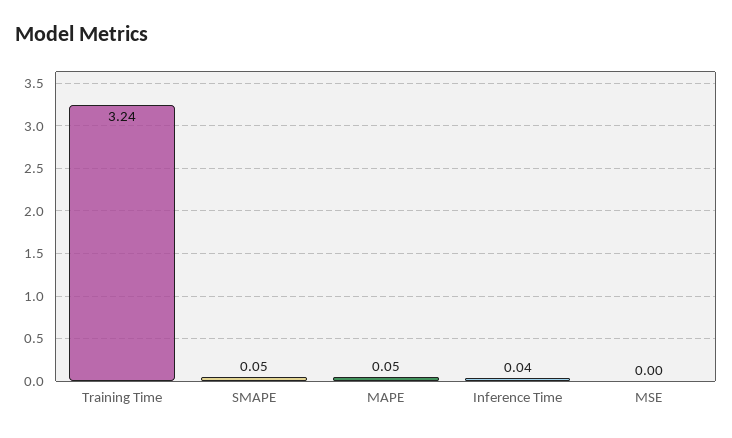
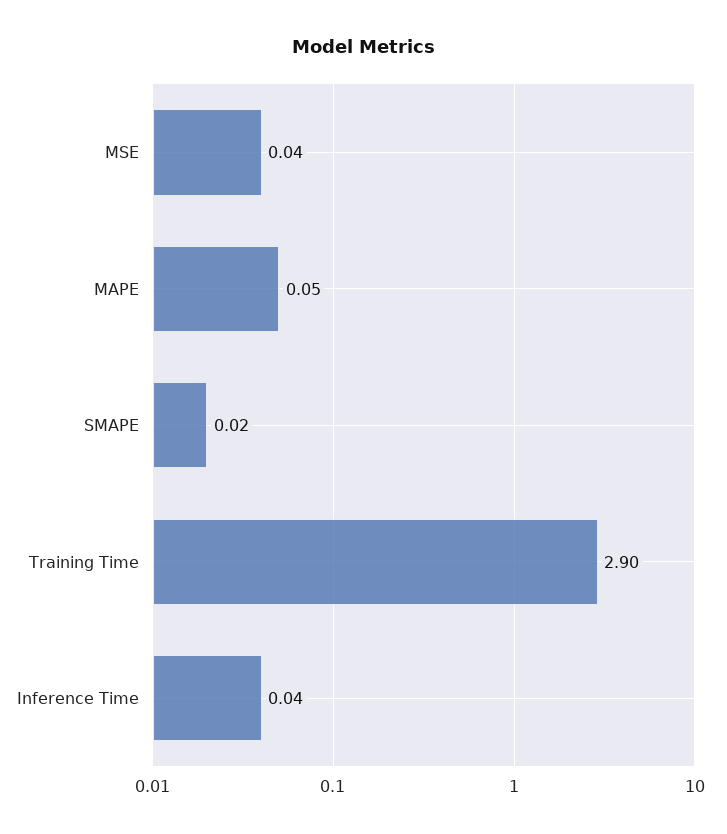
Training Time: 3.24 -> 2.9
SMAPE: 0.05 -> 0.02
MSE: 0 -> 0.04

